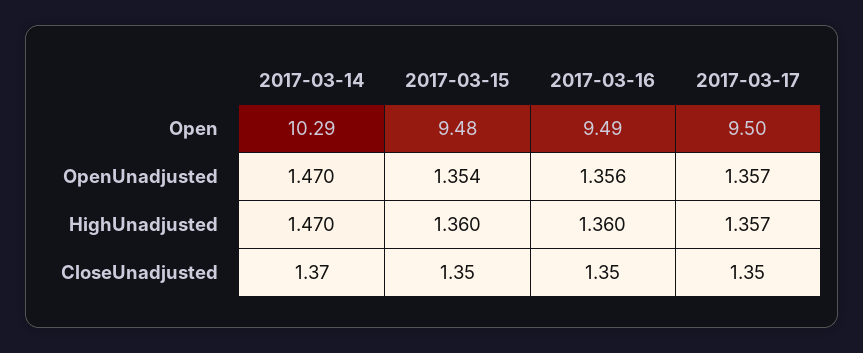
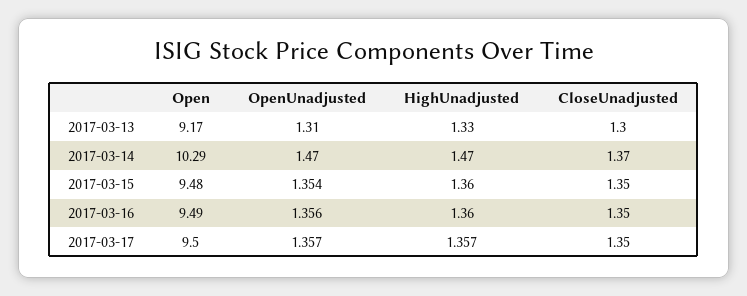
2017-03-13, Open: none -> 9.17
2017-03-13, OpenUnadjusted: none -> 1.31
2017-03-13, HighUnadjusted: none -> 1.33
2017-03-13, CloseUnadjusted: none -> 1.3

